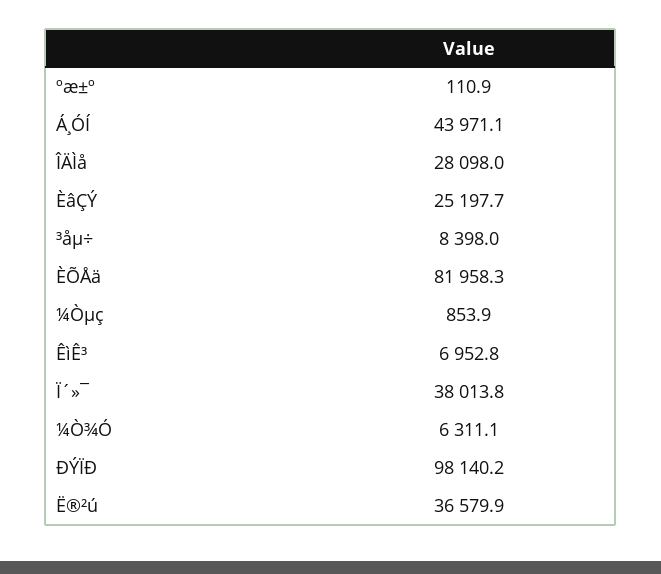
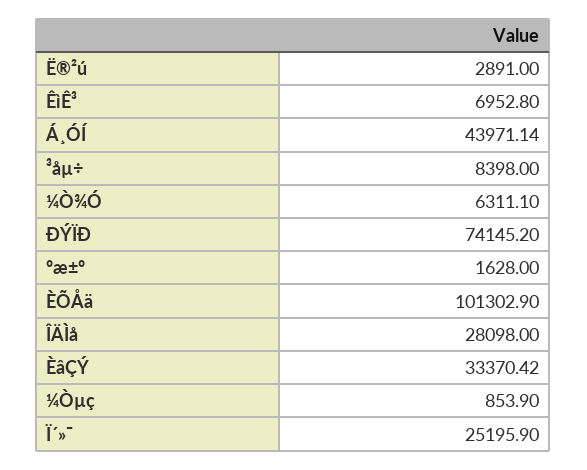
ºæ±º: 110.9 -> 1628
ÈâÇÝ: 25197.7 -> 33370.42
ÈÕÅä: 81958.3 -> 101302.9
Ï´»¯: 38013.8 -> 25195.9
ÐÝÏÐ: 98140.2 -> 74145.2
Ë®²ú: 36579.9 -> 2891

